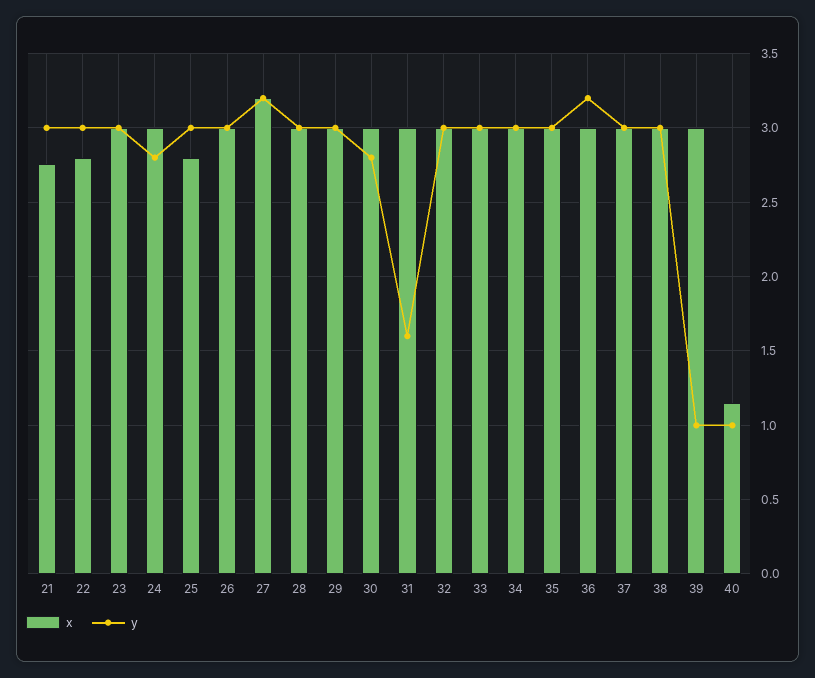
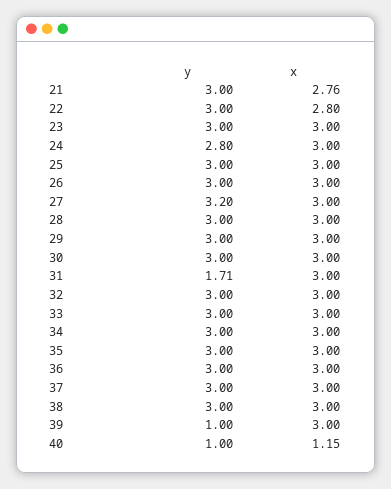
x, 25: 2.8 -> 3
x, 27: 3.2 -> 3
y, 30: 2.8 -> 3
y, 31: 1.6 -> 1.71
y, 36: 3.2 -> 3

